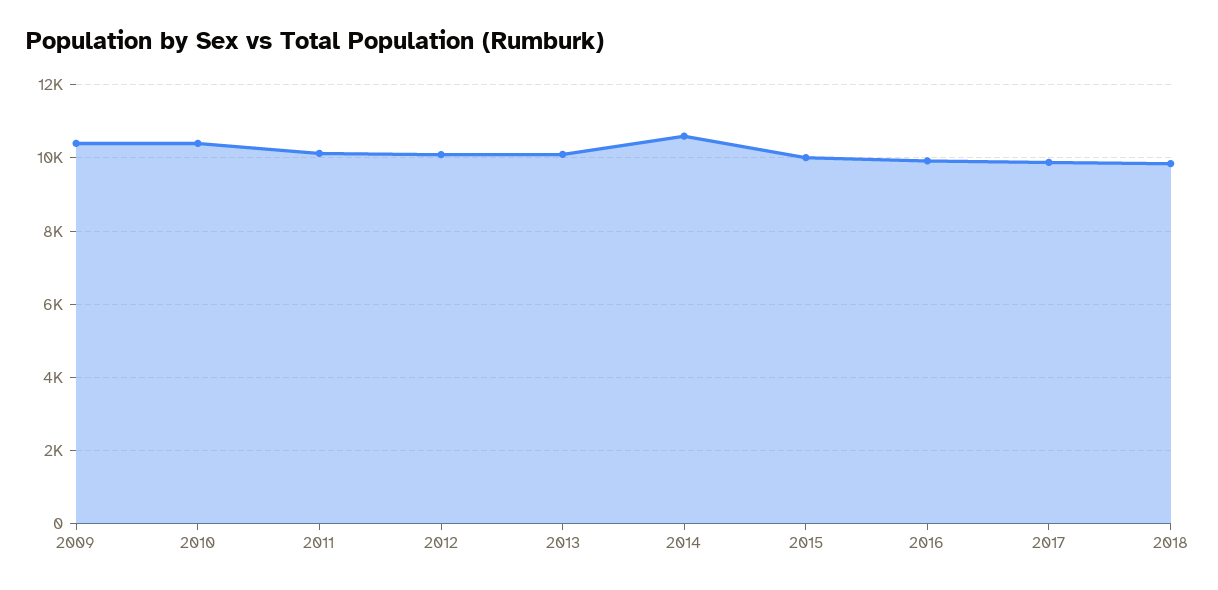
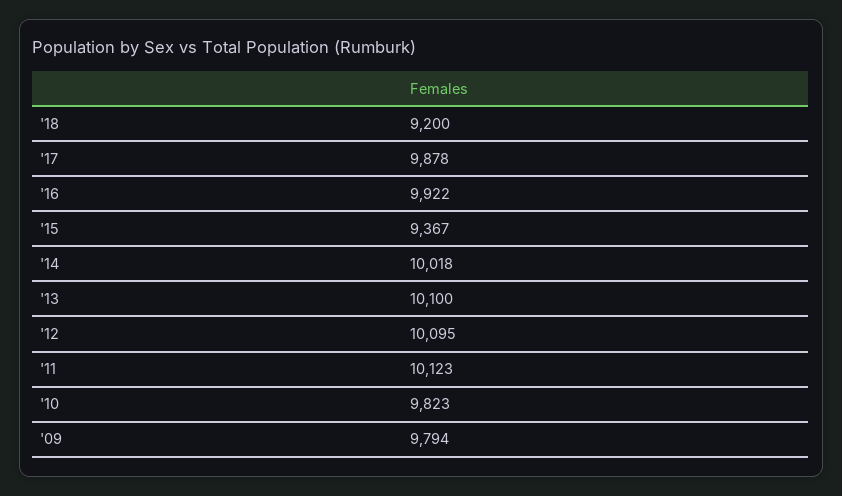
2009: 10400 -> 9794
2010: 10400 -> 9823
2014: 10600 -> 10018
2015: 10000 -> 9367
2018: 9800 -> 9200

